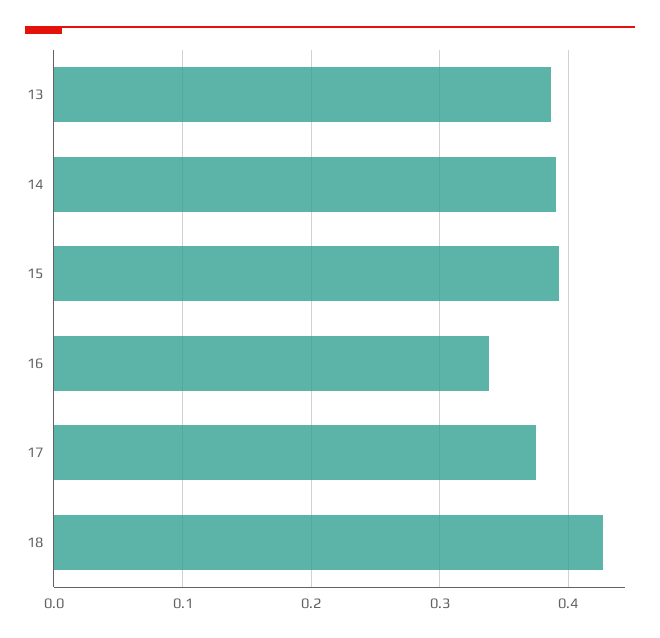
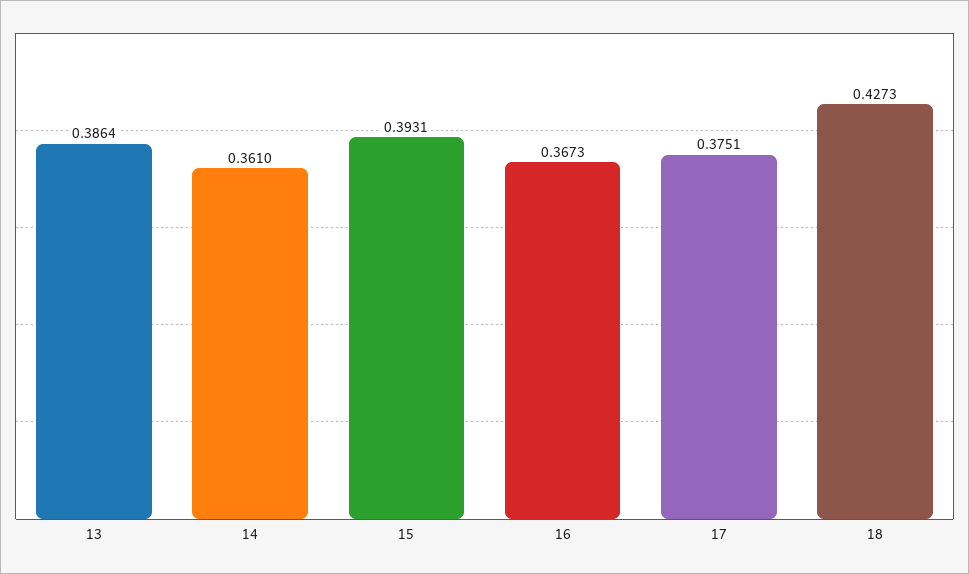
14: 0.39 -> 0.361
16: 0.34 -> 0.3673

